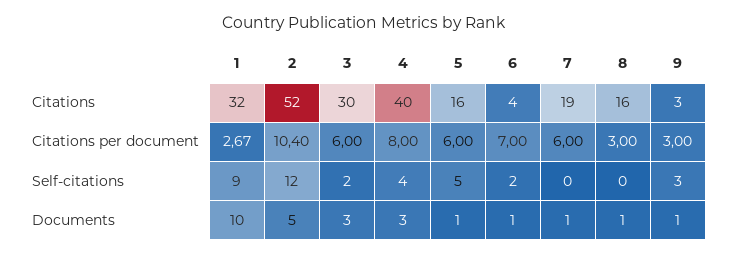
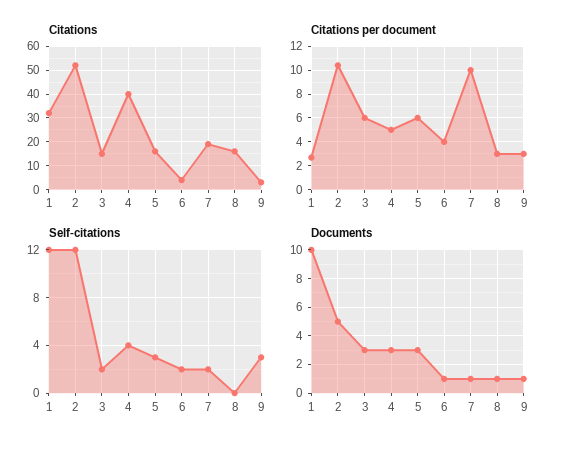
Citations, 3: 30 -> 15
Citations per document, 4: 8 -> 5
Citations per document, 6: 7 -> 4
Citations per document, 7: 6 -> 10
Self-citations, 1: 9 -> 12
Self-citations, 5: 5 -> 3
Self-citations, 7: 0 -> 2
Documents, 5: 1 -> 3

